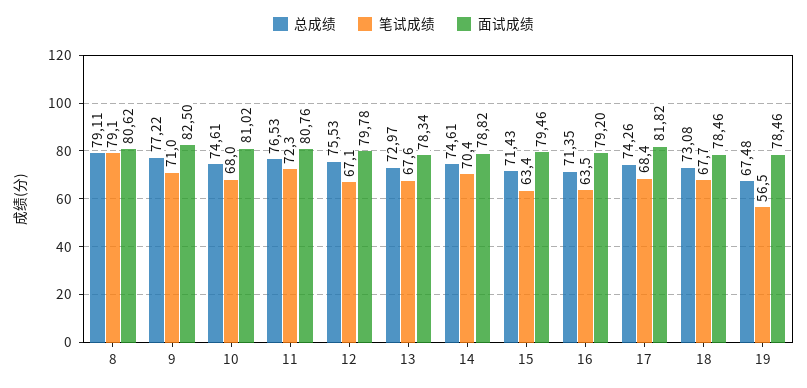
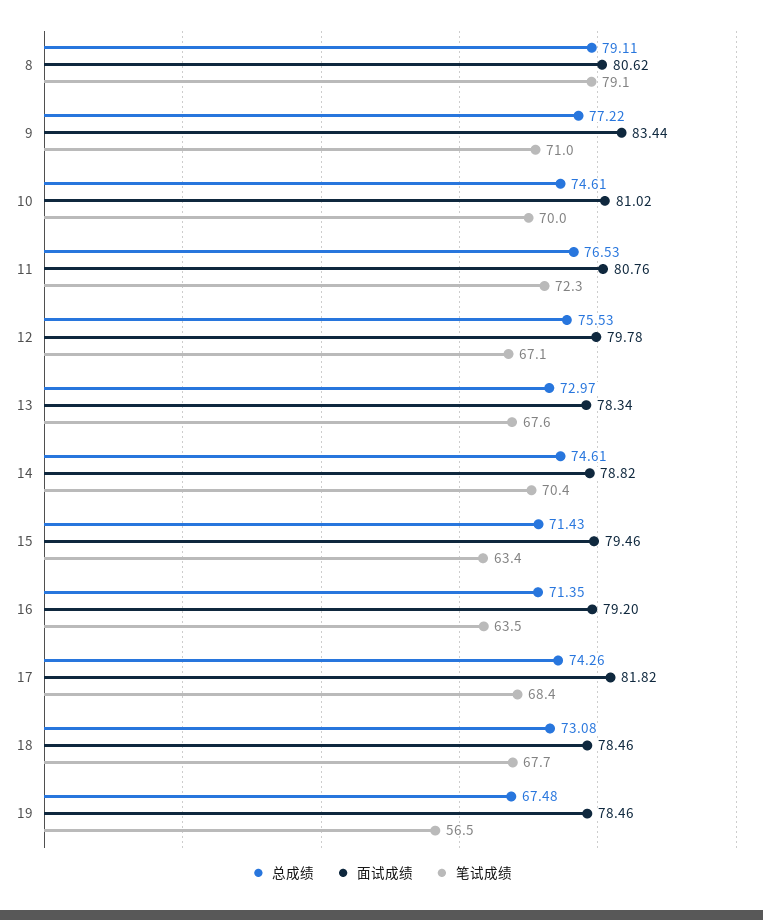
面试成绩, 9: 82.5 -> 83.44
笔试成绩, 10: 68 -> 70

